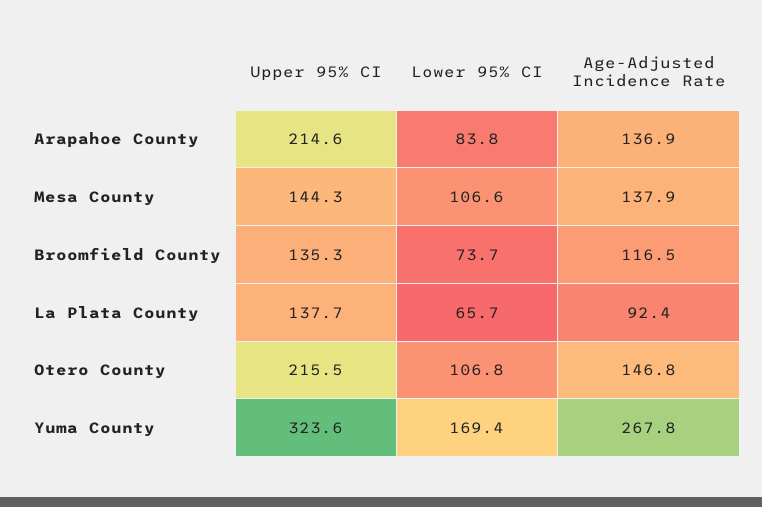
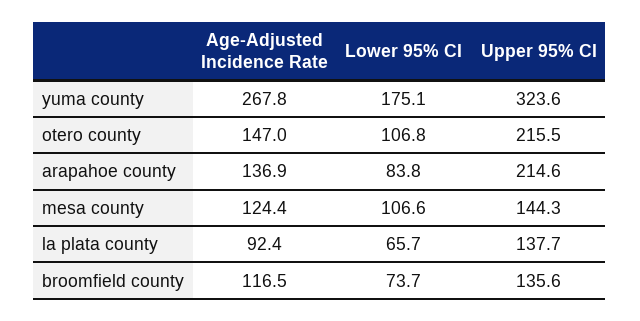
Age-Adjusted Incidence Rate, Mesa County: 137.9 -> 124.4
Upper 95% CI, Broomfield County: 135.3 -> 135.6
Age-Adjusted Incidence Rate, Otero County: 146.8 -> 147
Lower 95% CI, Yuma County: 169.4 -> 175.1

